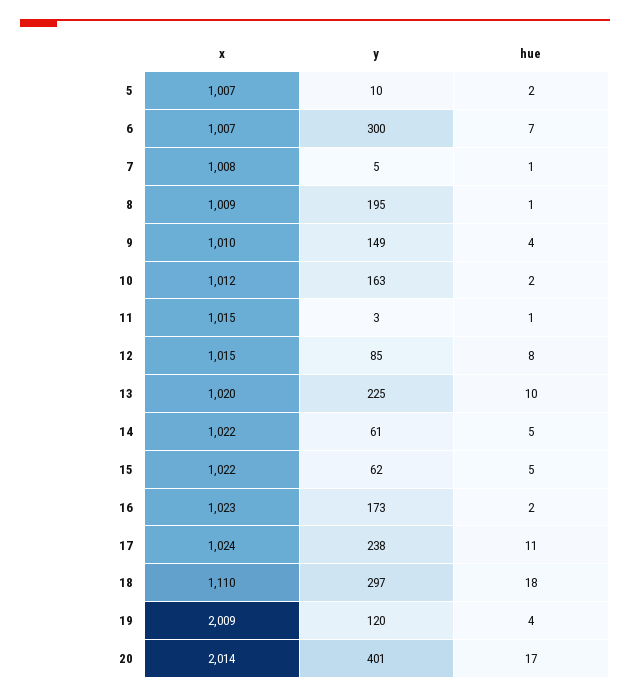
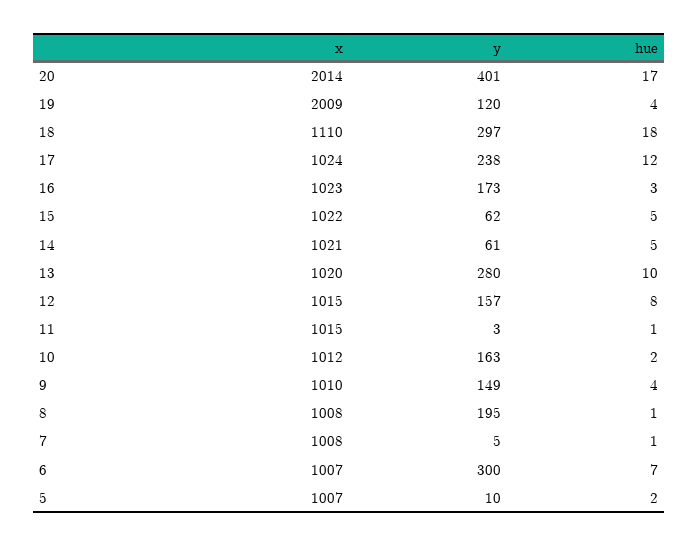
x, 8: 1009 -> 1008
y, 12: 85 -> 157
y, 13: 225 -> 280
x, 14: 1022 -> 1021
hue, 16: 2 -> 3
hue, 17: 11 -> 12

